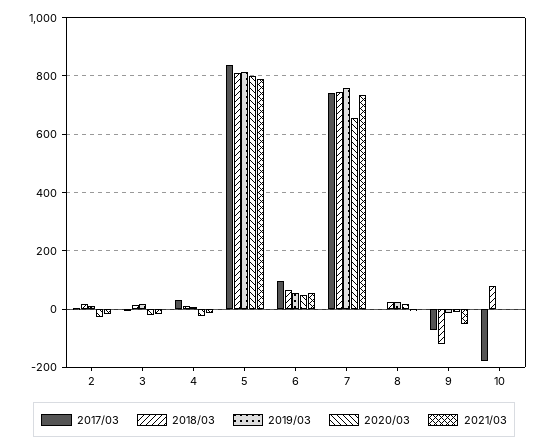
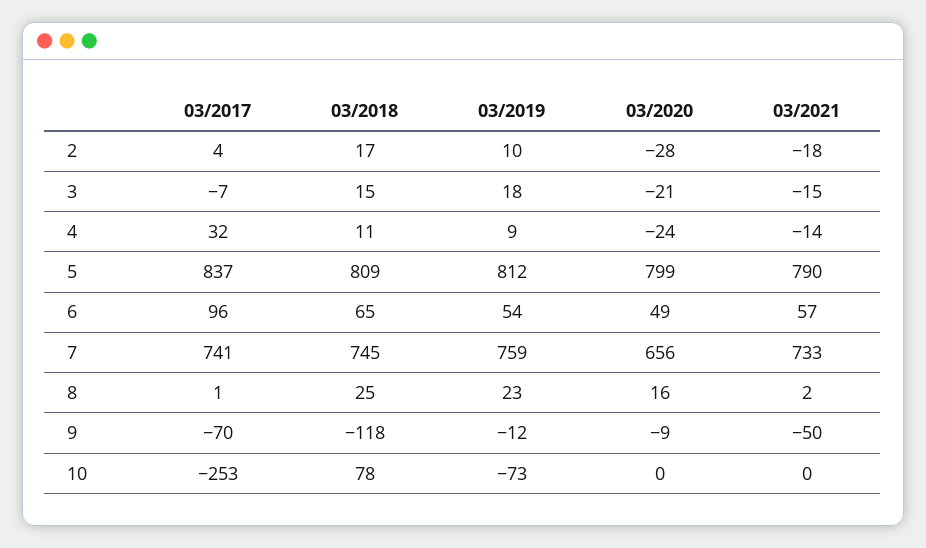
2017/03, 10: -175 -> -253
2019/03, 10: 0 -> -73

